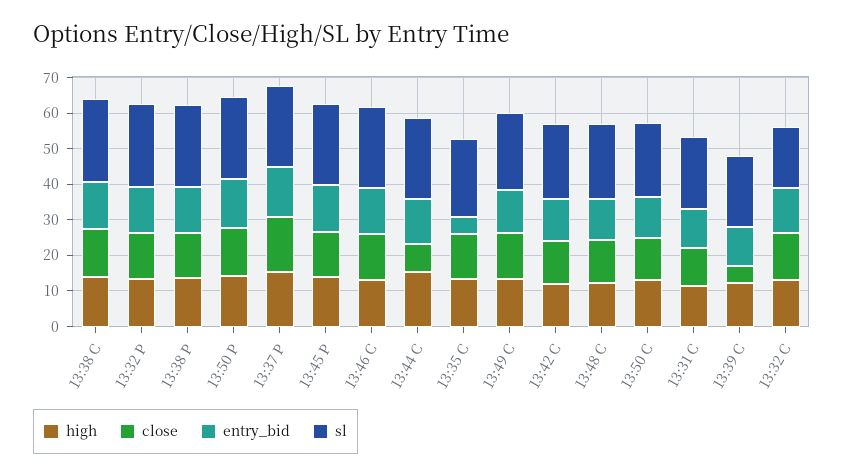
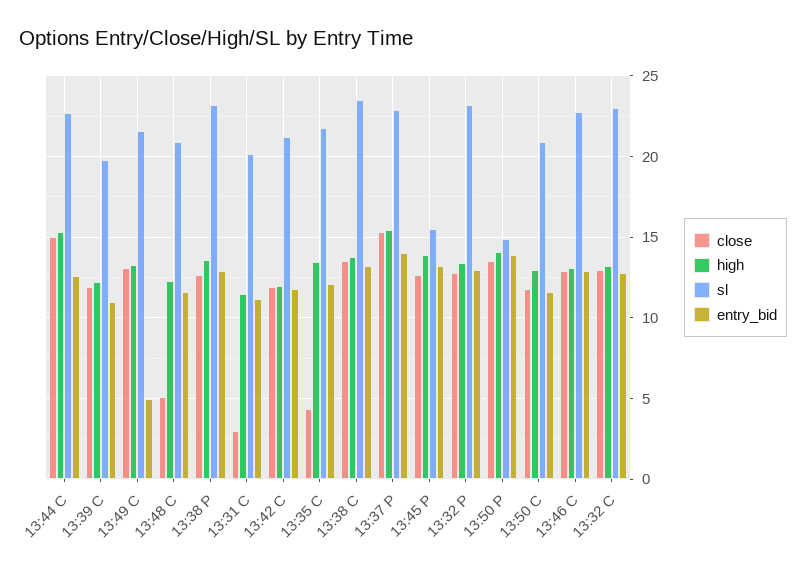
sl, 13:50 P: 22.5 -> 15
sl, 13:45 P: 22.5 -> 15.5
close, 13:44 C: 7.5 -> 15
close, 13:35 C: 12.5 -> 4.5
entry_bid, 13:35 C: 5 -> 12
entry_bid, 13:49 C: 12.5 -> 5
close, 13:48 C: 12.5 -> 5
close, 13:31 C: 10 -> 3
close, 13:39 C: 5 -> 12
sl, 13:32 C: 17.5 -> 23

